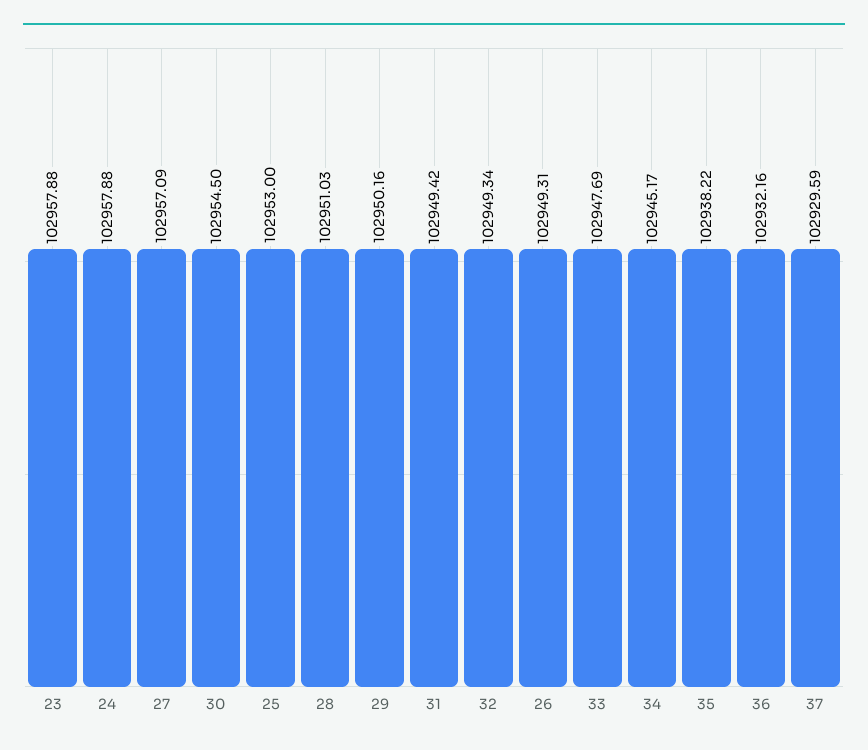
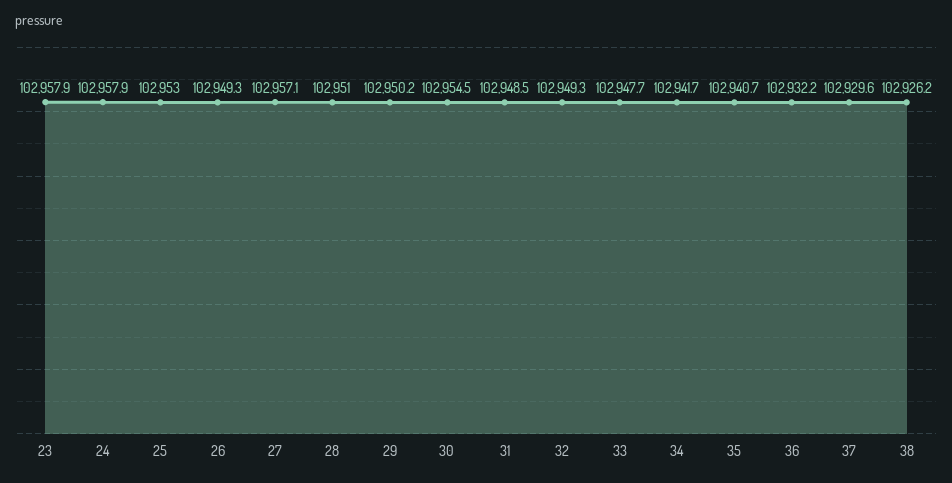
31: 102949.42 -> 102948.5
34: 102945.17 -> 102941.7
35: 102938.22 -> 102940.7
38: none -> 102926.2

